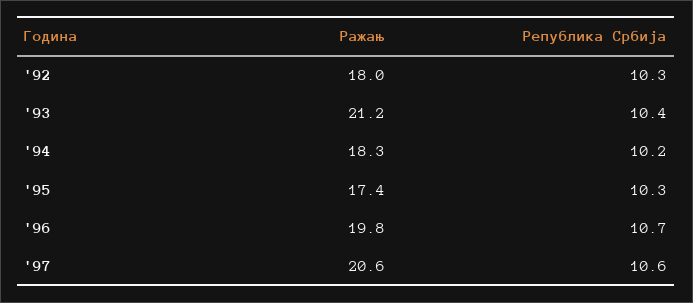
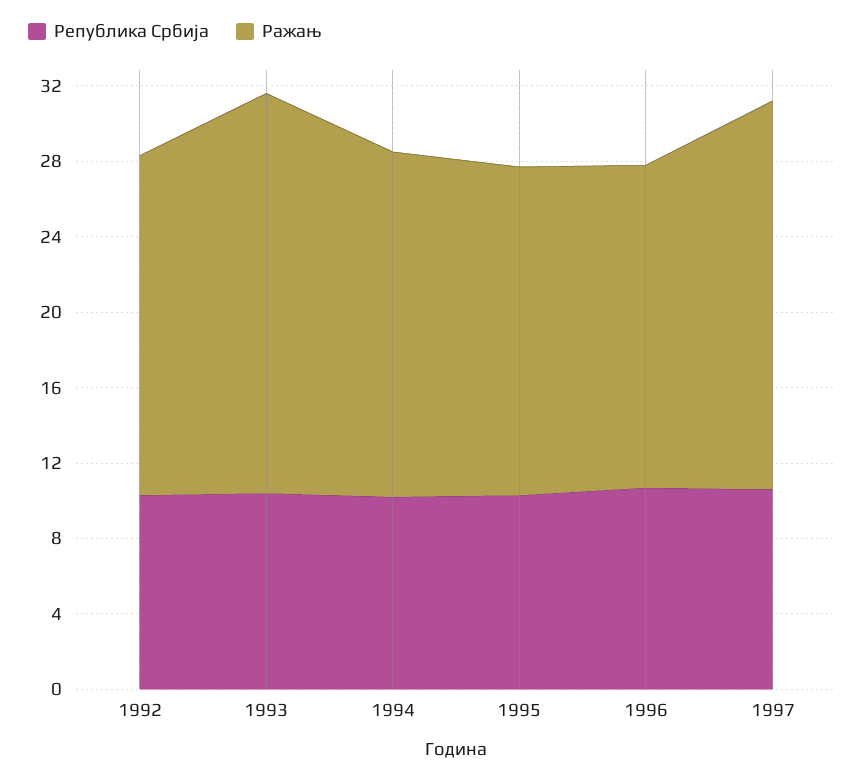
Ражањ, '96: 19.8 -> 17

